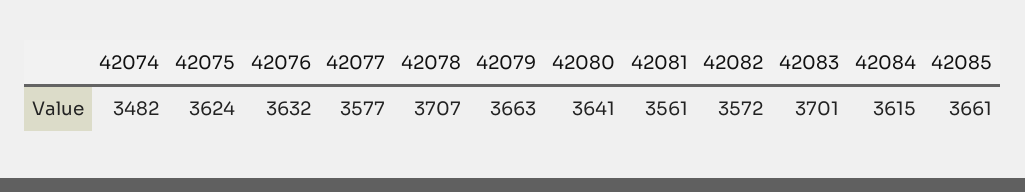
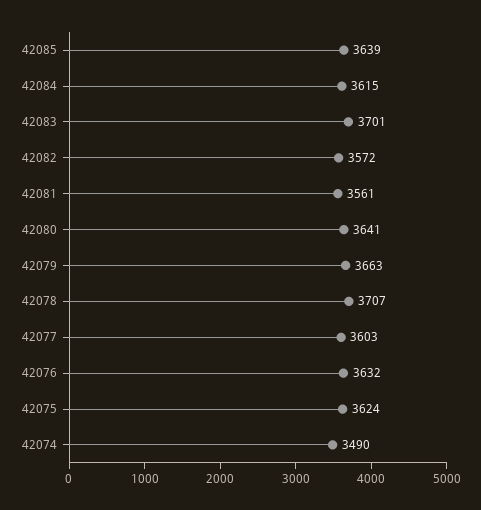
42074: 3482 -> 3490
42077: 3577 -> 3603
42085: 3661 -> 3639

